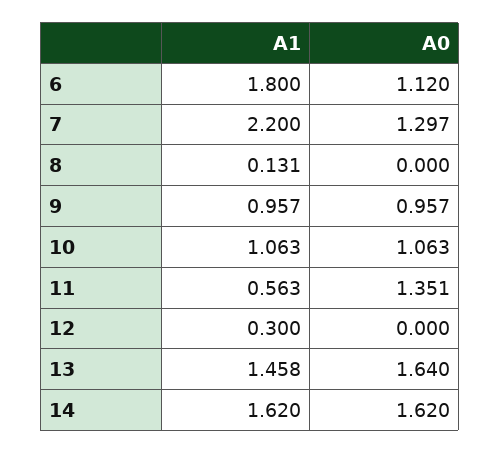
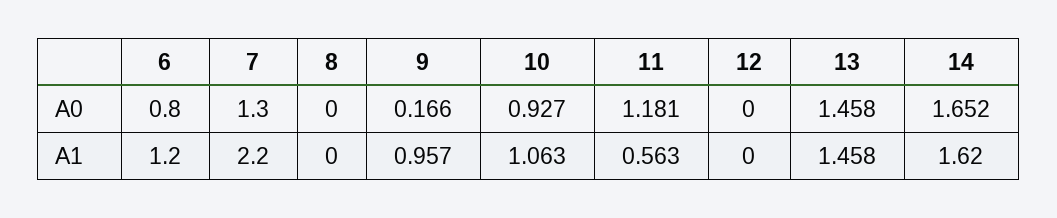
A1, 6: 1.8 -> 1.2
A0, 6: 1.12 -> 0.8
A0, 7: 1.297 -> 1.3
A1, 8: 0.131 -> 0
A0, 9: 0.957 -> 0.166
A0, 10: 1.063 -> 0.927
A0, 11: 1.351 -> 1.181
A1, 12: 0.3 -> 0
A0, 13: 1.64 -> 1.458
A0, 14: 1.62 -> 1.652

